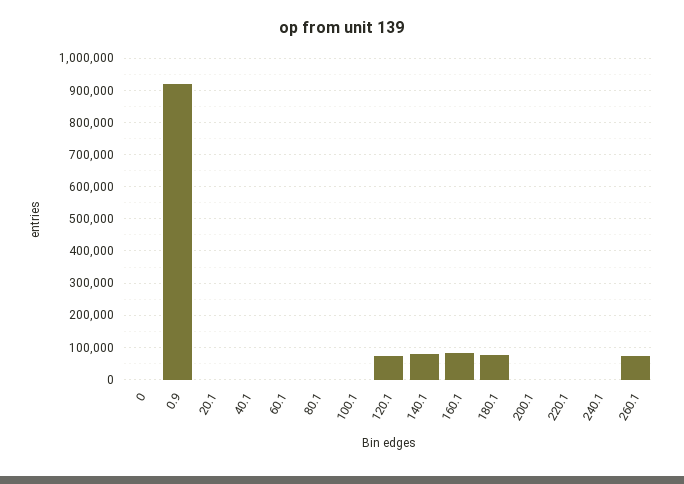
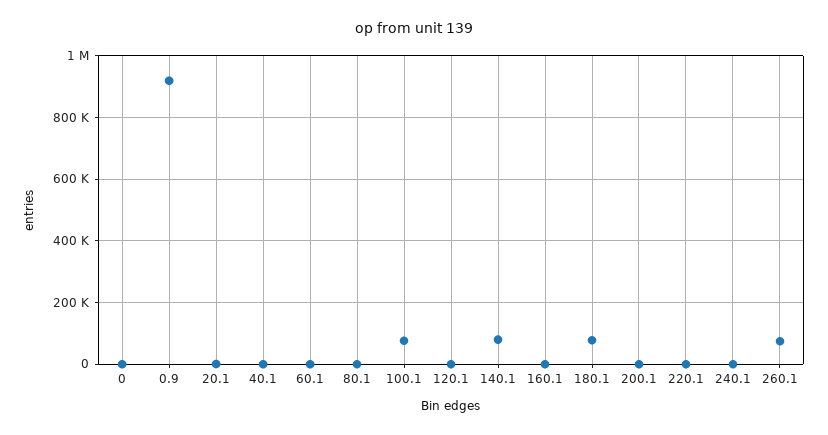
100.1: 0 -> 80000
120.1: 80000 -> 0
160.1: 80000 -> 0

